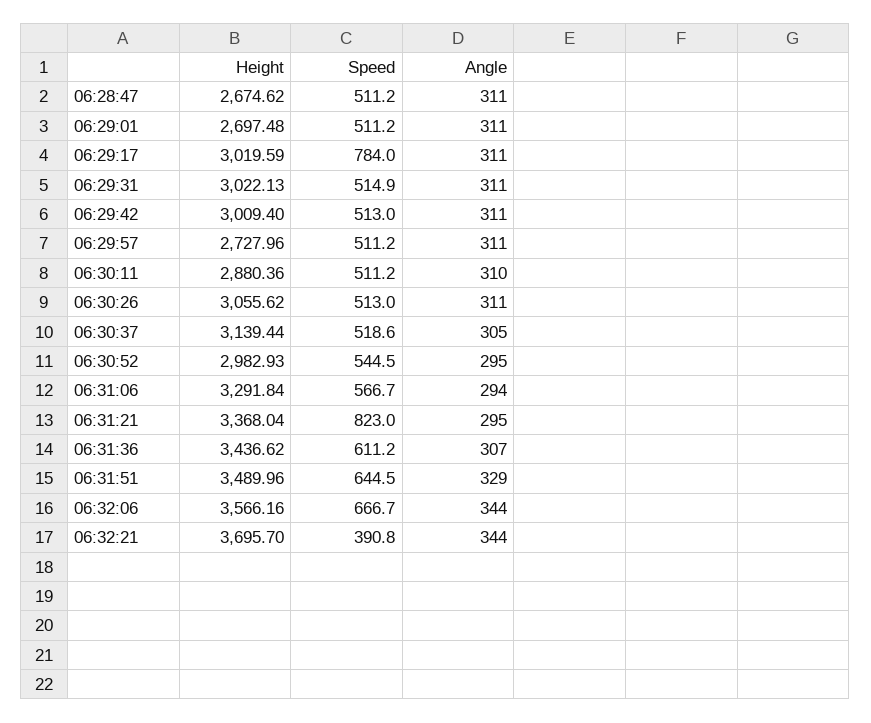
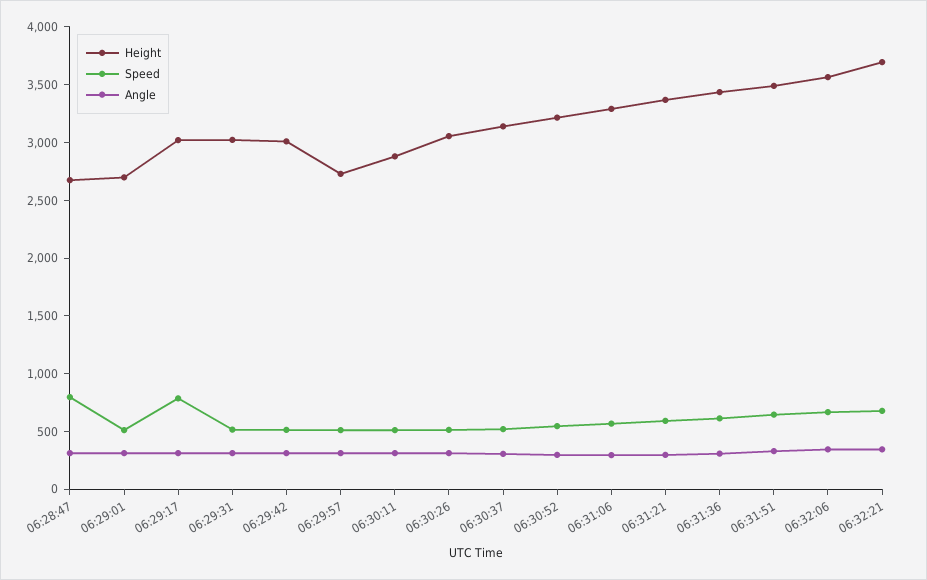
Speed, 06:28:47: 511.2 -> 800
Height, 06:30:52: 2982.93 -> 3200
Speed, 06:31:21: 823 -> 600
Speed, 06:32:21: 390.8 -> 700

